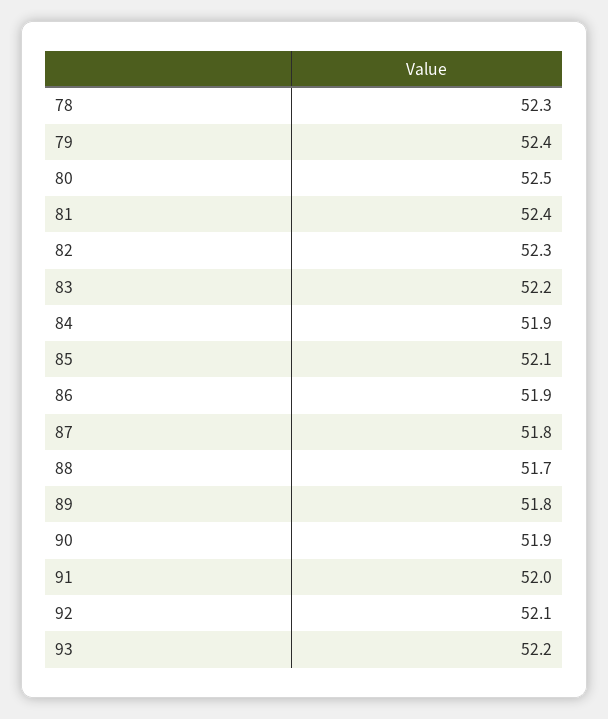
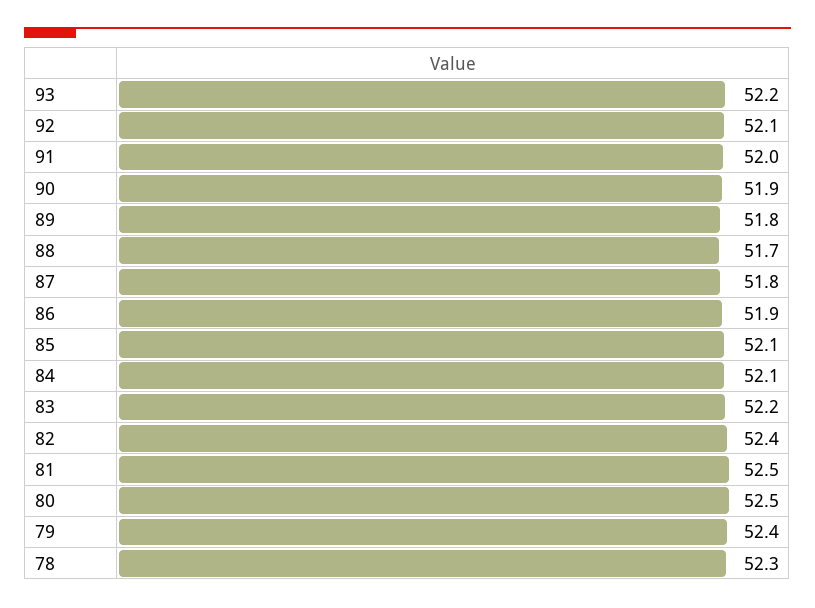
81: 52.4 -> 52.5
82: 52.3 -> 52.4
84: 51.9 -> 52.1

